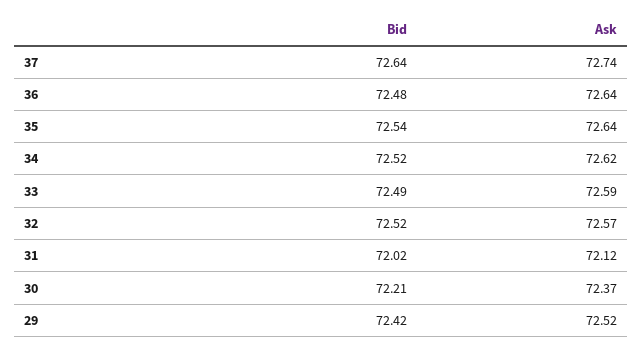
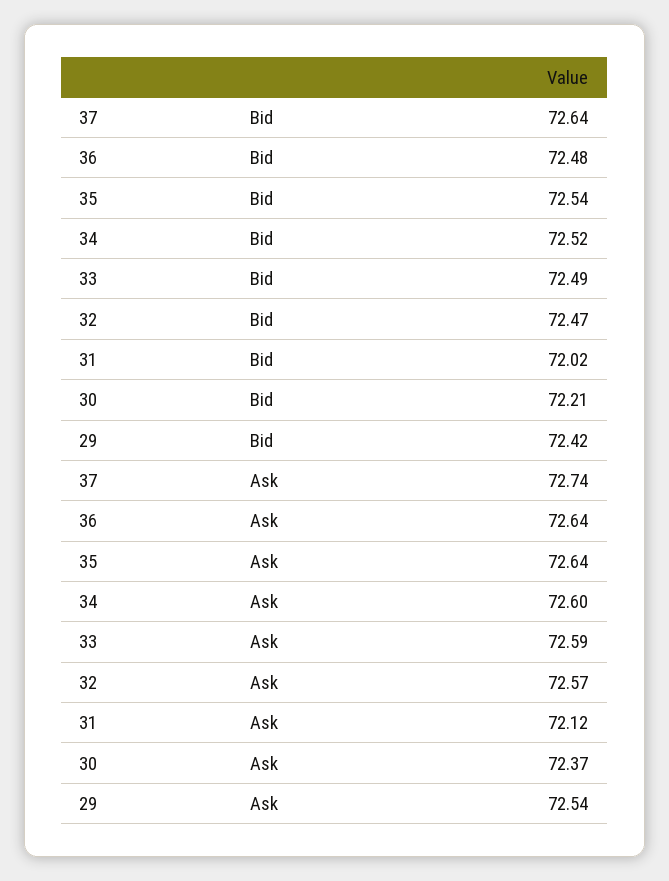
Ask, 34: 72.62 -> 72.6
Bid, 32: 72.52 -> 72.47
Ask, 29: 72.52 -> 72.54

